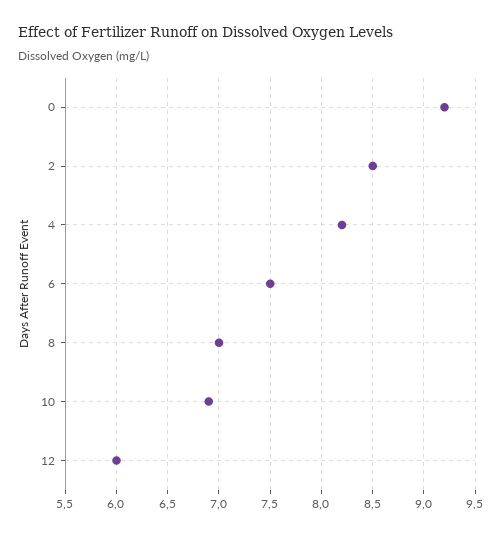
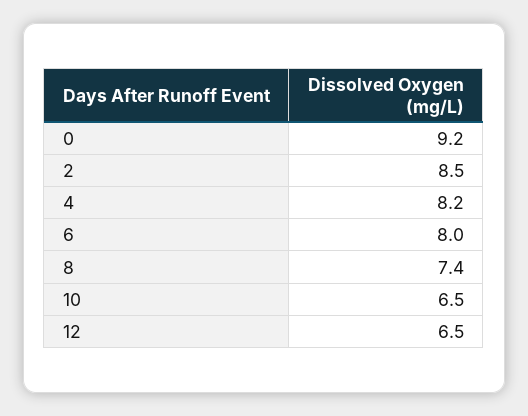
6: 7.5 -> 8
8: 7 -> 7.4
10: 6.9 -> 6.5
12: 6 -> 6.5

